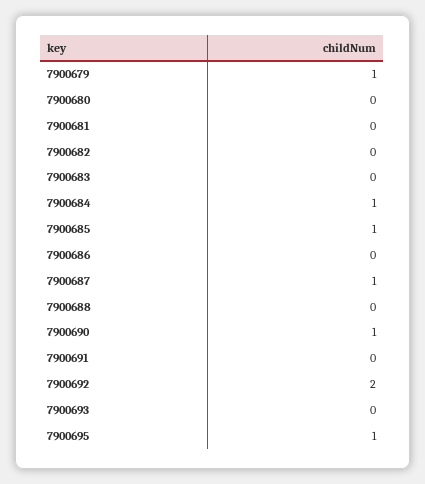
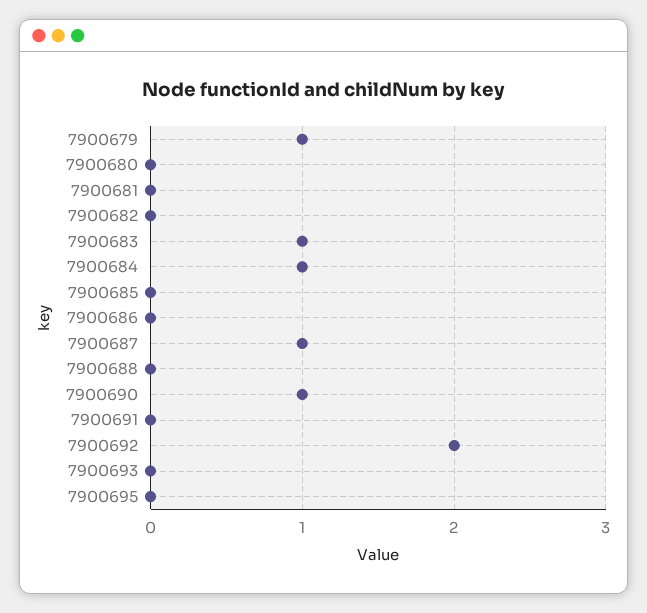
7900683: 0 -> 1
7900685: 1 -> 0
7900695: 1 -> 0

